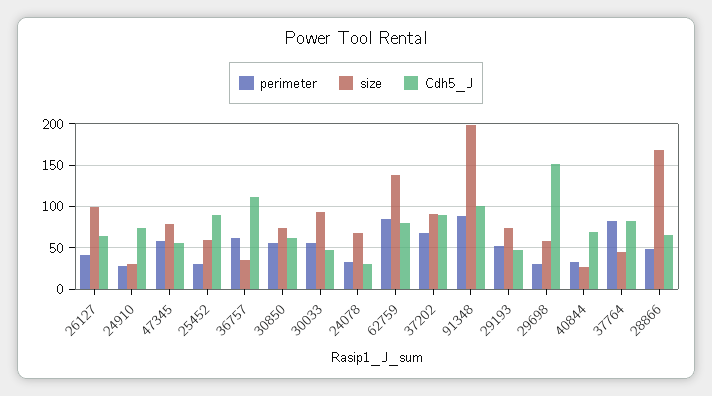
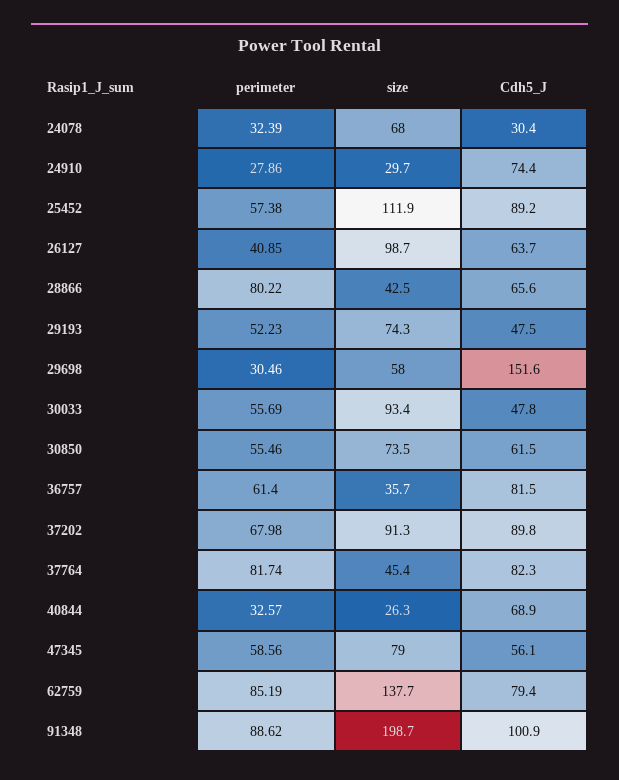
perimeter, 25452: 30 -> 57.38
size, 25452: 60 -> 111.9
Cdh5_J, 36757: 110 -> 81.5
perimeter, 28866: 50 -> 80.22
size, 28866: 170 -> 42.5

